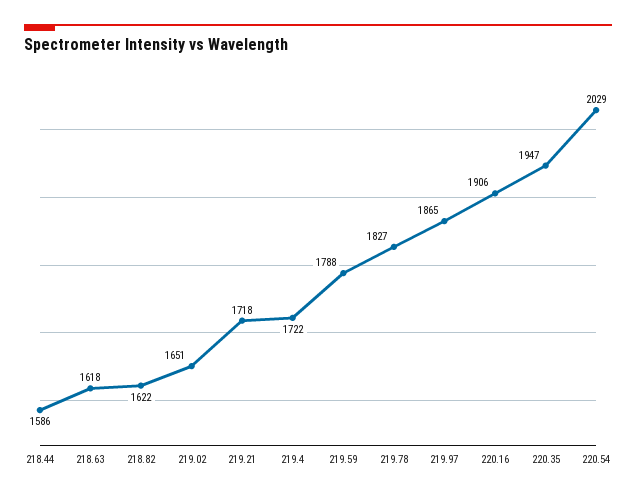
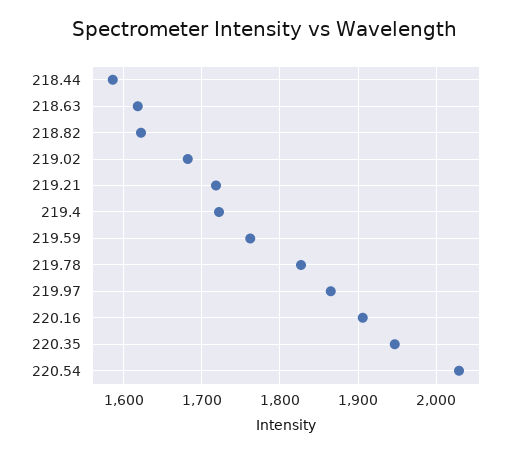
219.02: 1651 -> 1680
219.59: 1788 -> 1760

